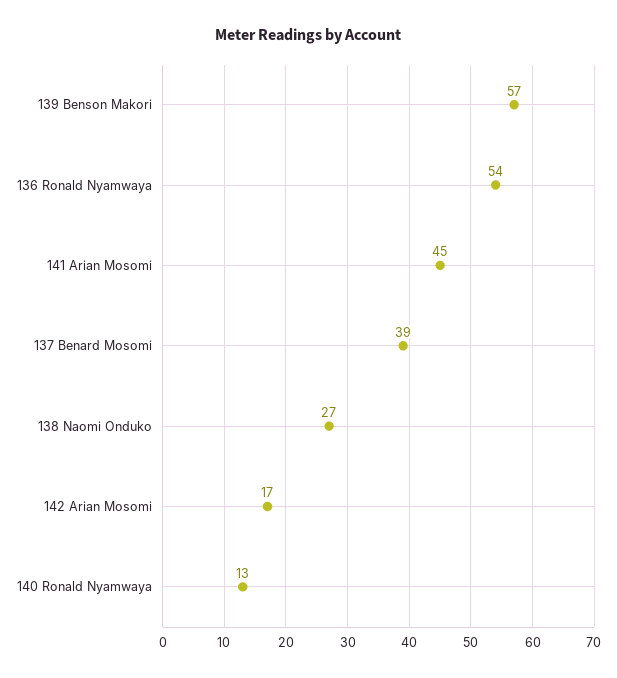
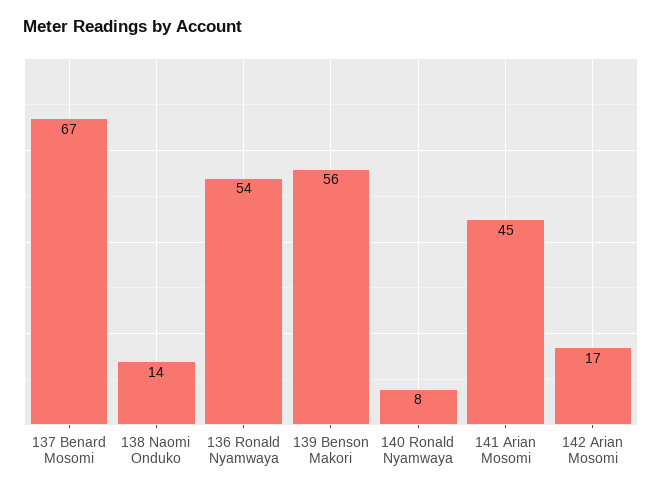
139 Benson Makori: 57 -> 56
137 Benard Mosomi: 39 -> 67
138 Naomi Onduko: 27 -> 14
140 Ronald Nyamwaya: 13 -> 8

